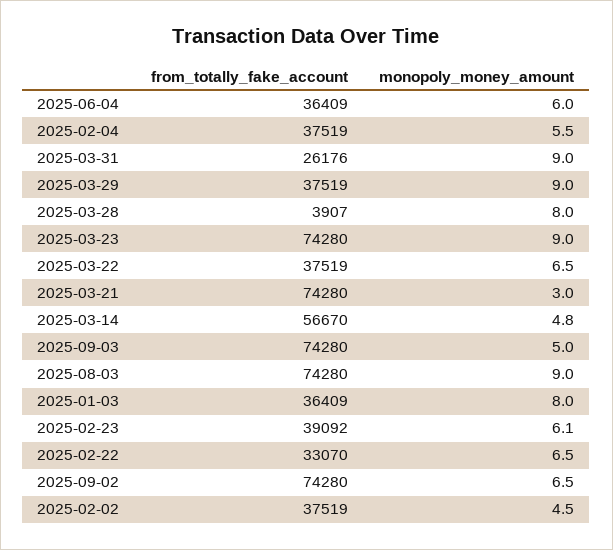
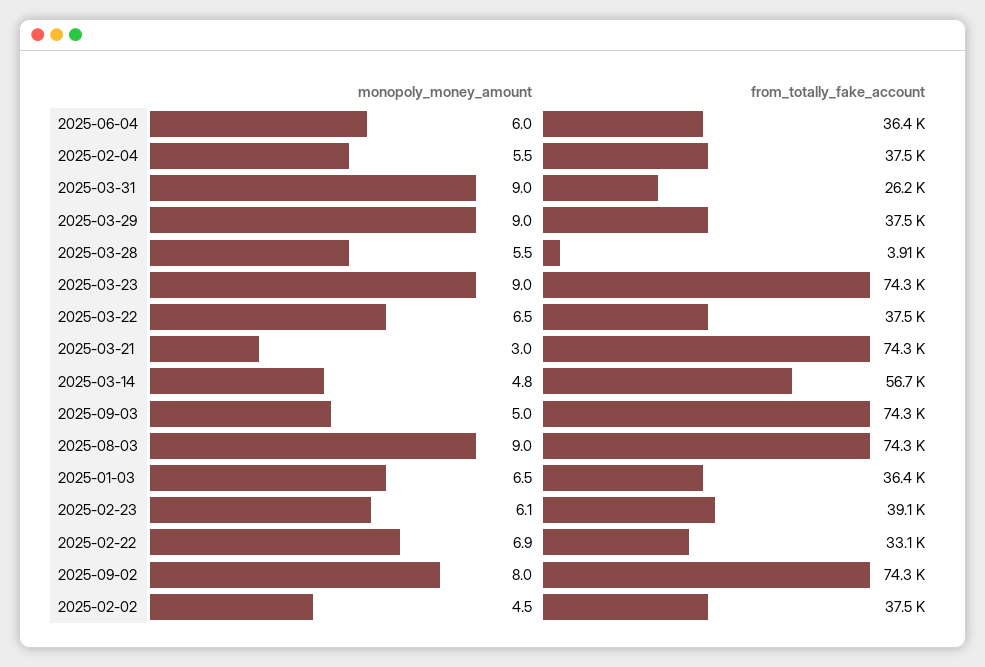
monopoly_money_amount, 2025-03-28: 8 -> 5.5
monopoly_money_amount, 2025-01-03: 8 -> 6.5
monopoly_money_amount, 2025-02-22: 6.5 -> 6.9
monopoly_money_amount, 2025-09-02: 6.5 -> 8

